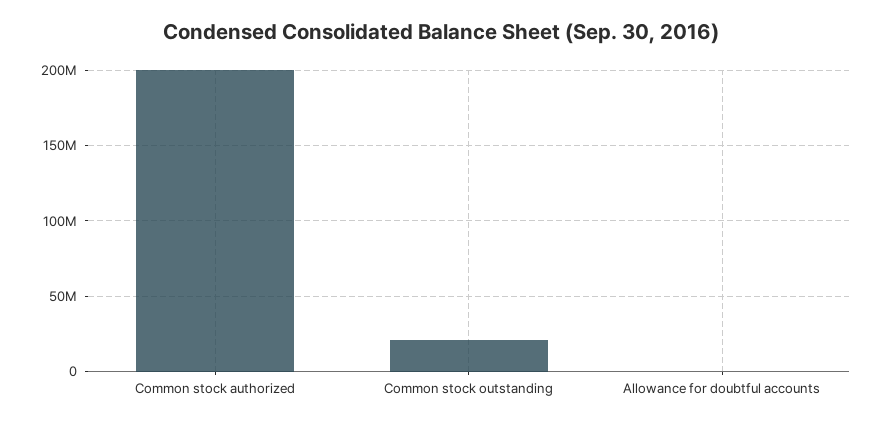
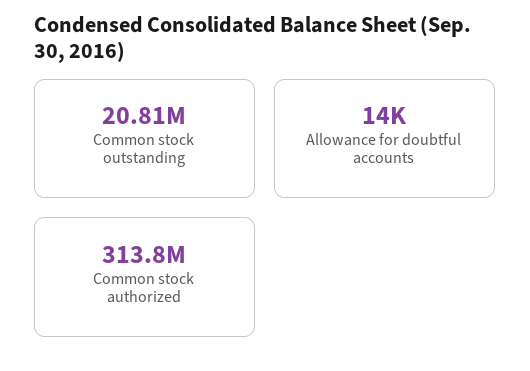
Common stock authorized: 200000000 -> 313800000

